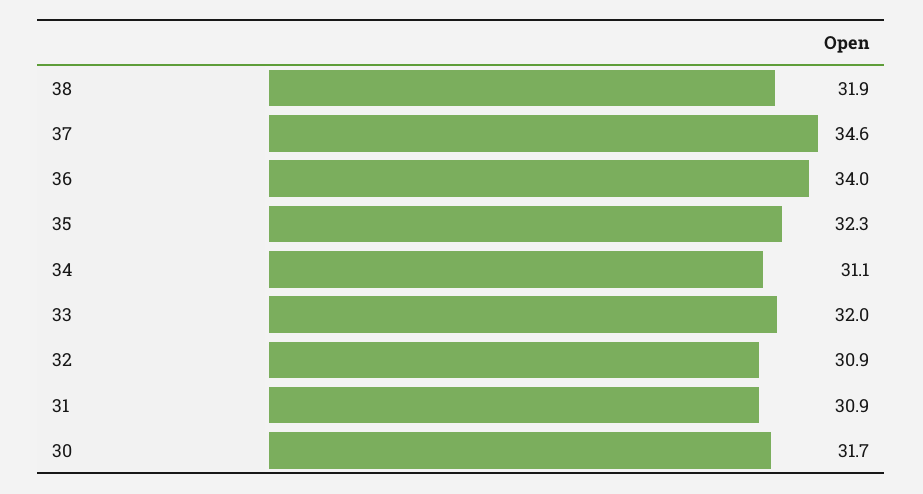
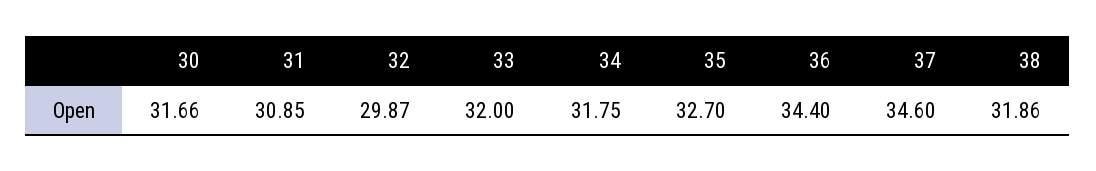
36: 34 -> 34.4
35: 32.3 -> 32.7
34: 31.1 -> 31.75
32: 30.9 -> 29.87

